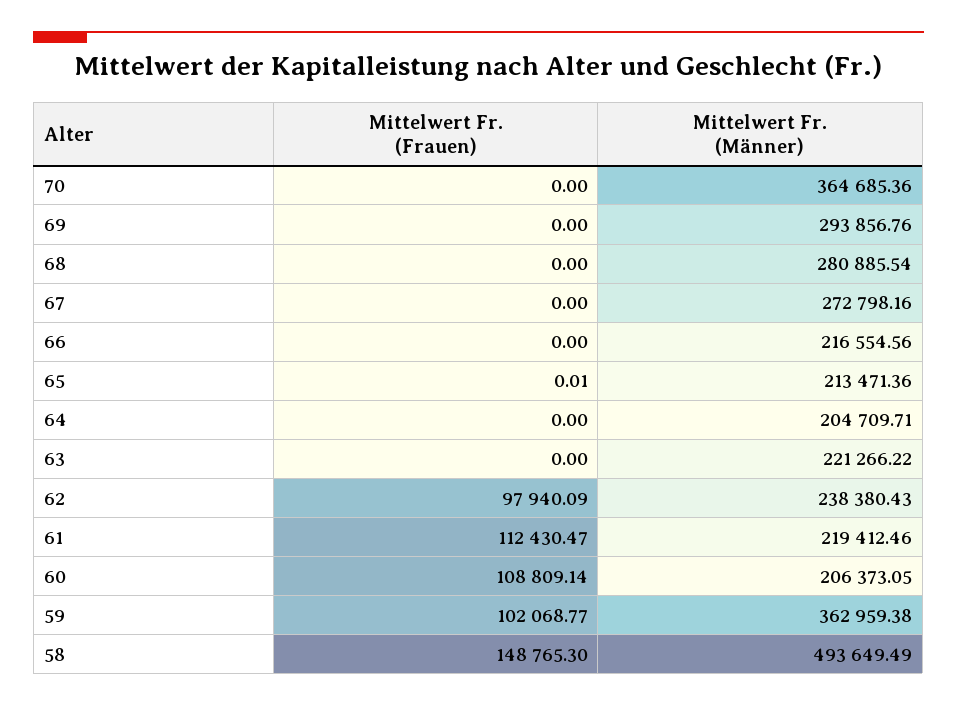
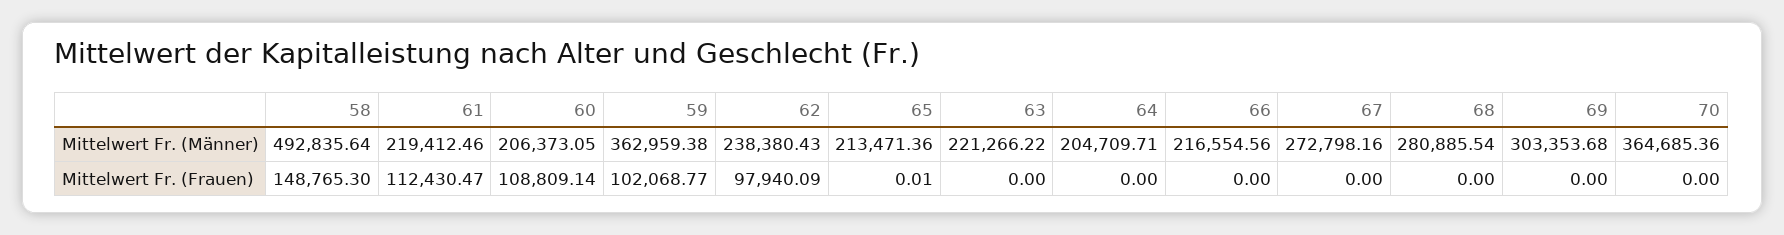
Mittelwert Fr. (Männer), 69: 293856.76 -> 303353.68
Mittelwert Fr. (Männer), 58: 493649.49 -> 492835.64

